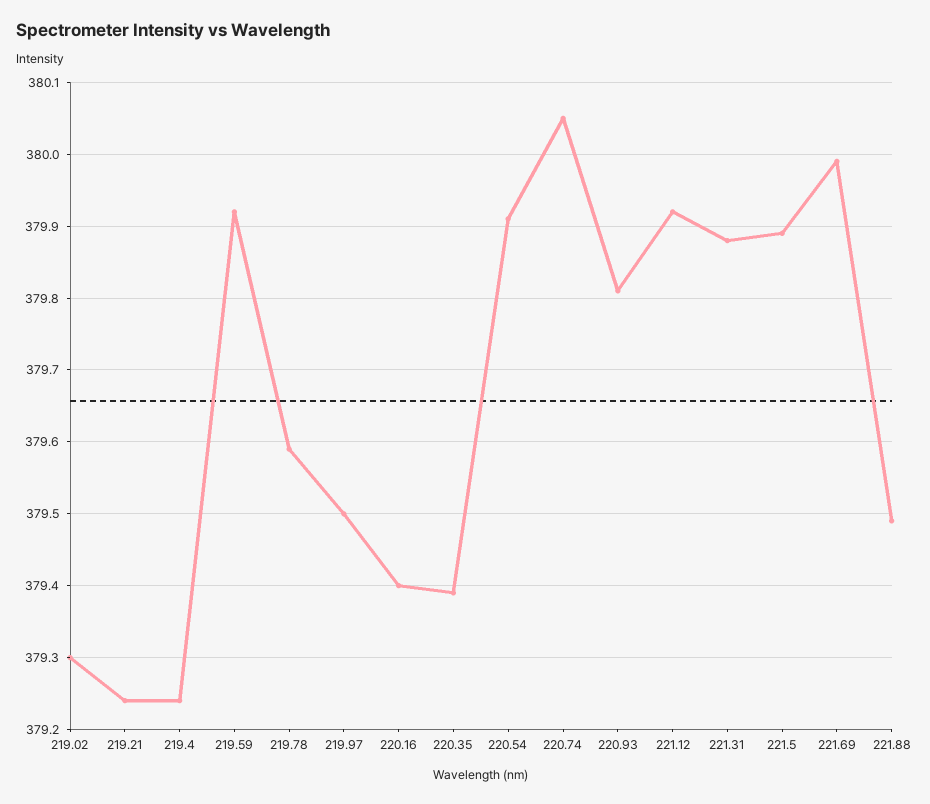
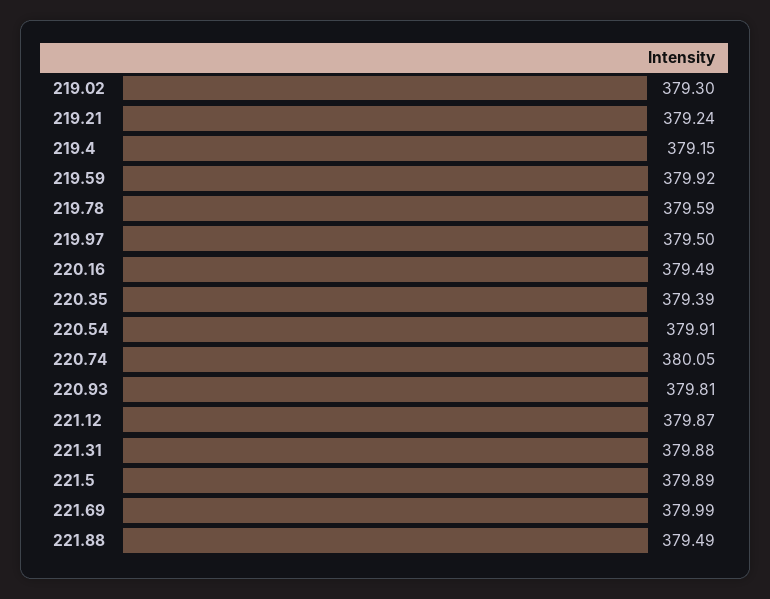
219.4: 379.24 -> 379.15
220.16: 379.4 -> 379.49
221.12: 379.92 -> 379.87

